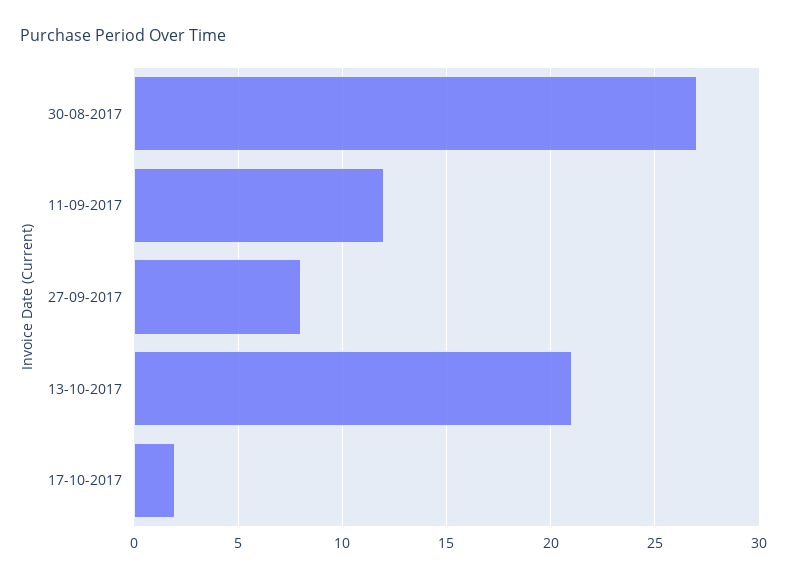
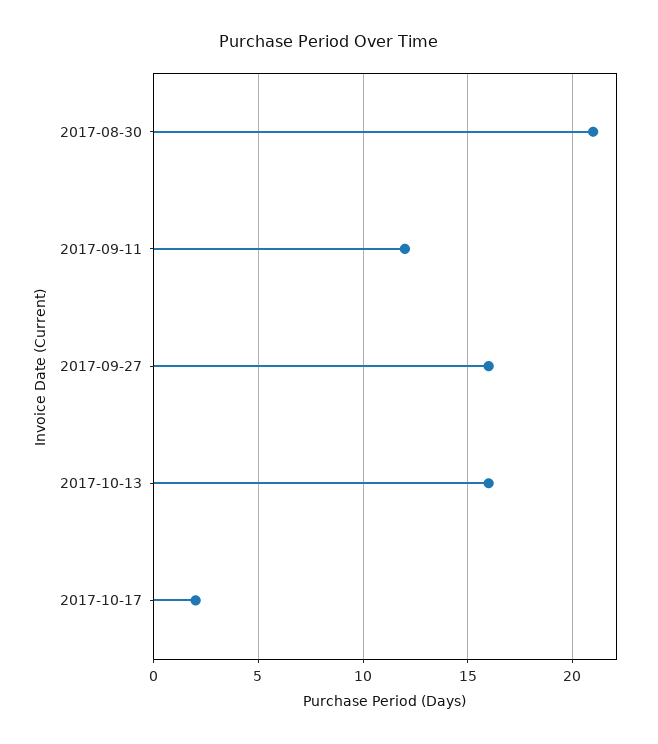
30-08-2017: 27 -> 21
27-09-2017: 8 -> 16
13-10-2017: 21 -> 16

